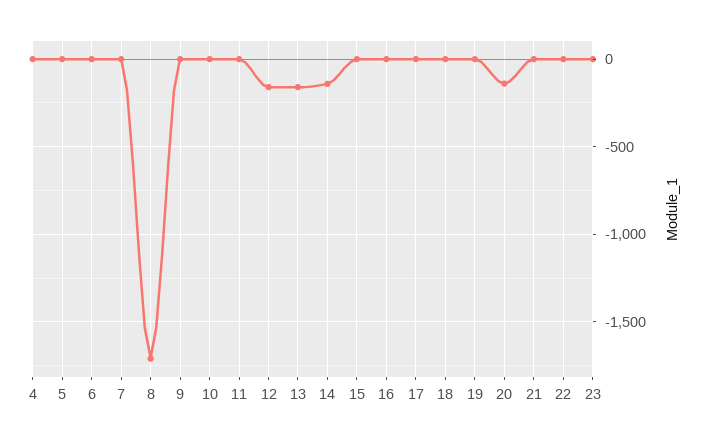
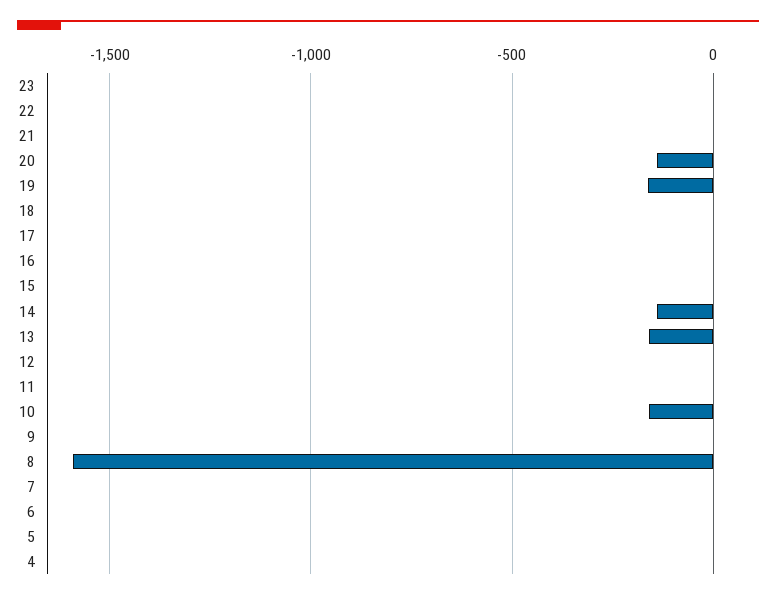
8: -1700 -> -1600
10: 0 -> -150
12: -150 -> 0
19: 0 -> -150

